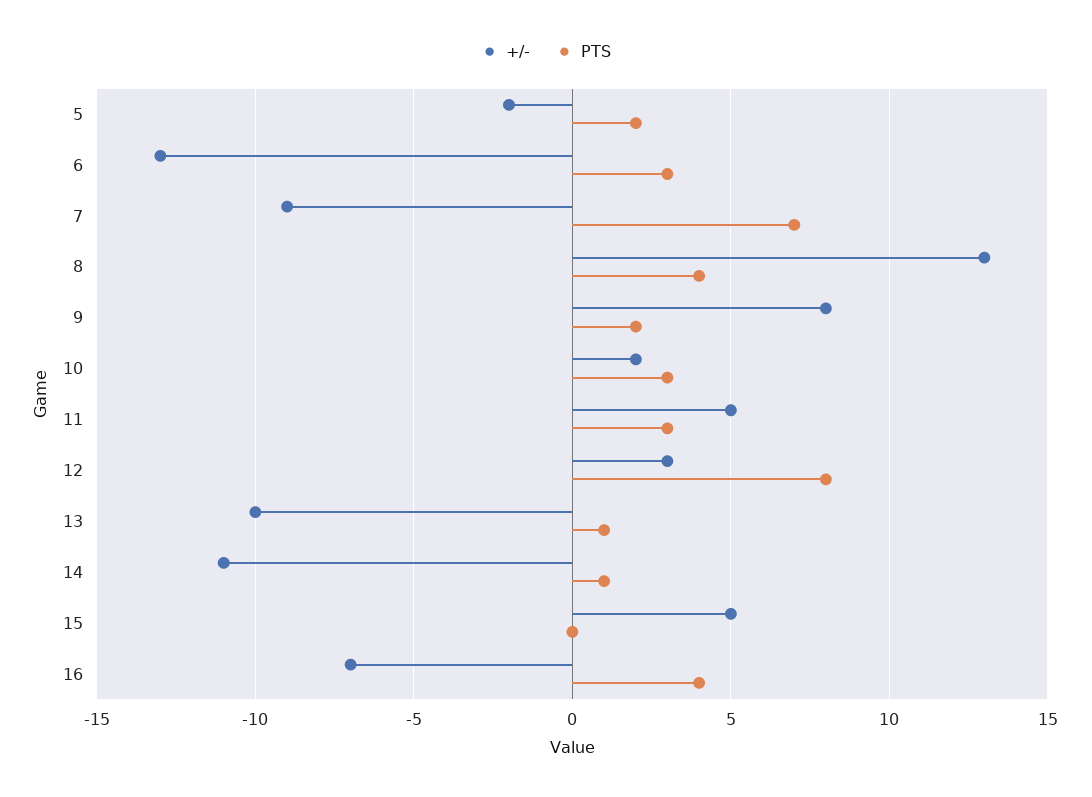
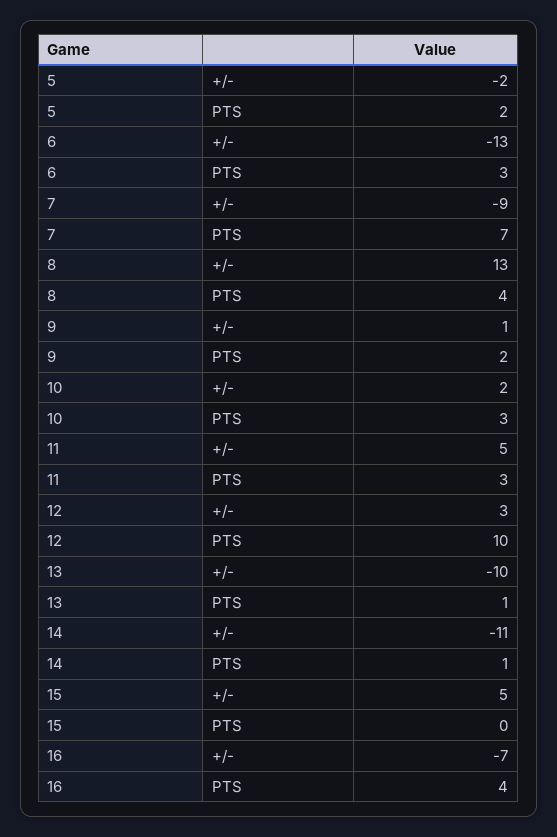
+/-, 9: 8 -> 1
PTS, 12: 8 -> 10

